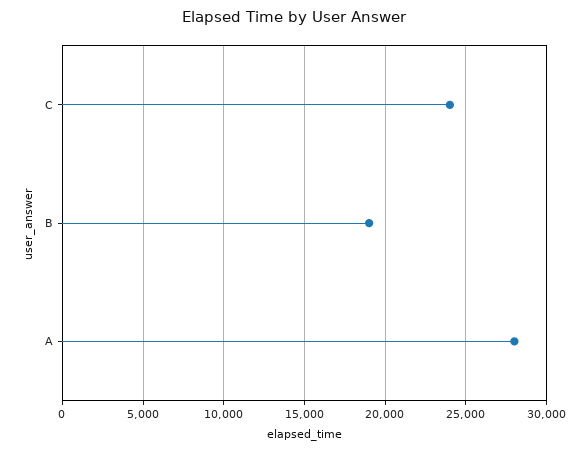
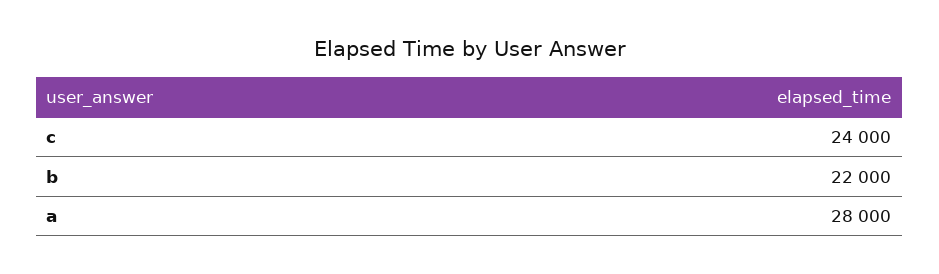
B: 19000 -> 22000

